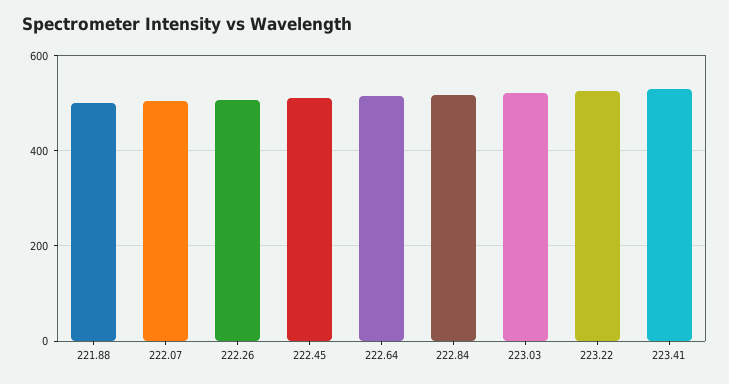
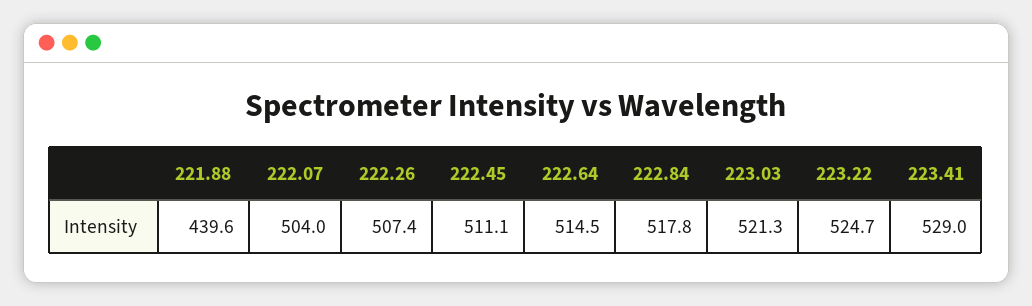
221.88: 500 -> 439.6

